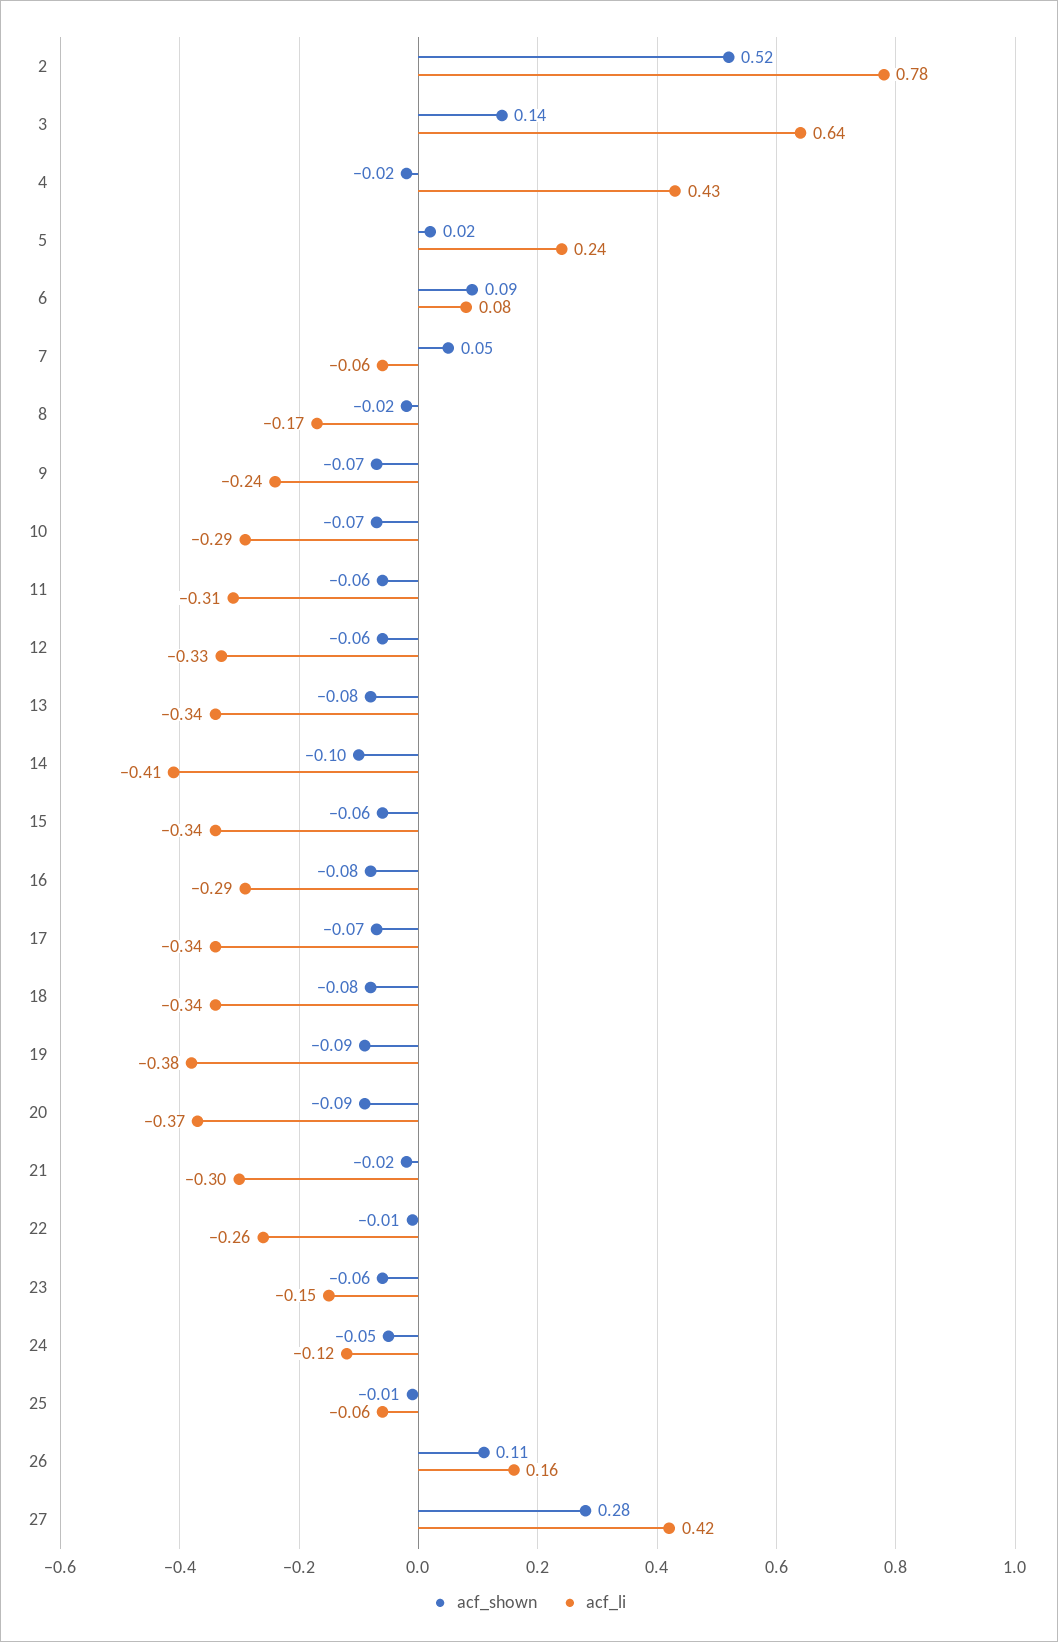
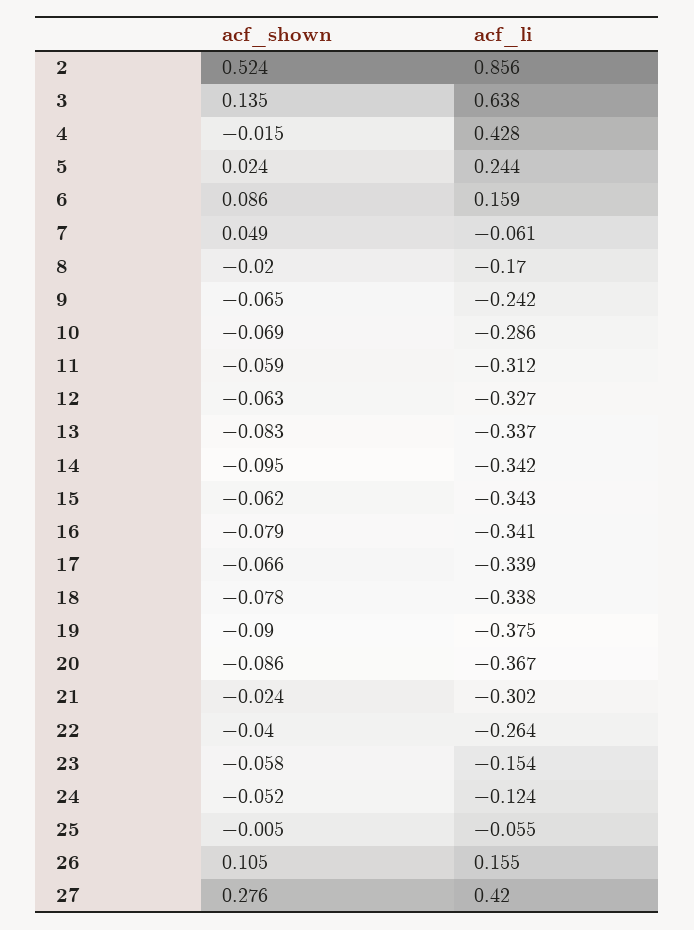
acf_li, 2: 0.78 -> 0.856
acf_li, 6: 0.08 -> 0.159
acf_li, 14: -0.41 -> -0.342
acf_li, 16: -0.29 -> -0.341
acf_shown, 22: -0.01 -> -0.04

